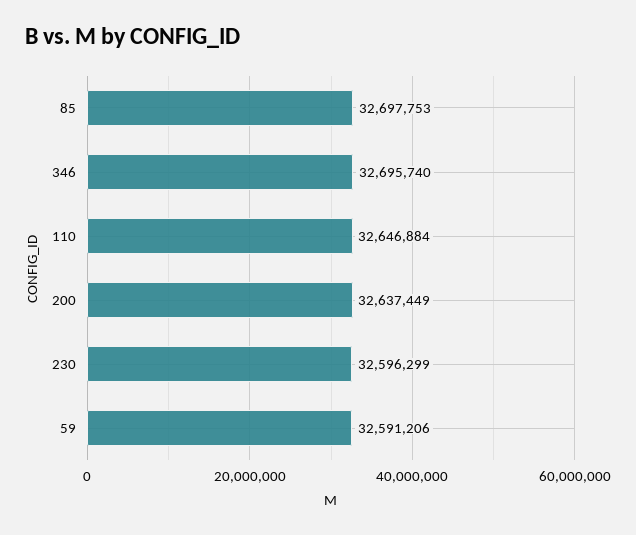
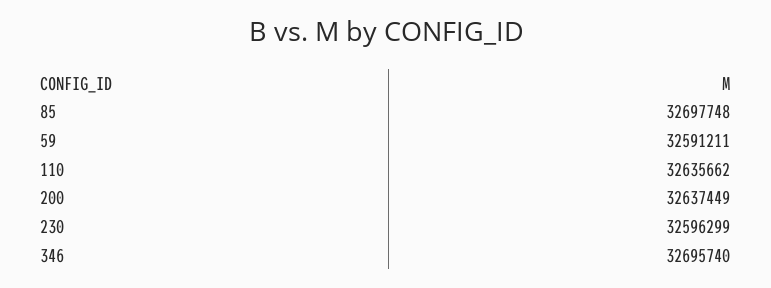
85: 32697753 -> 32697748
110: 32646884 -> 32635662
59: 32591206 -> 32591211

